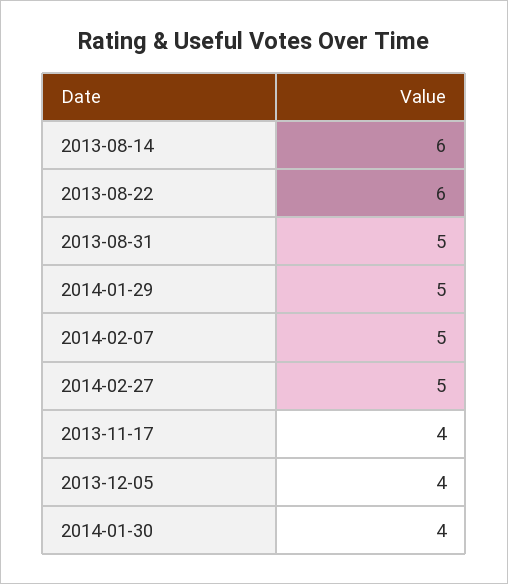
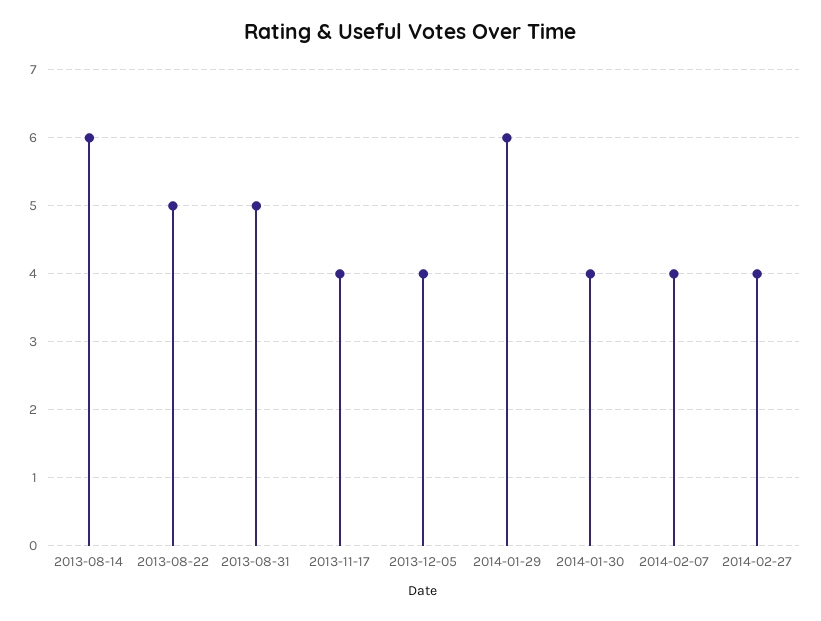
2013-08-22: 6 -> 5
2014-01-29: 5 -> 6
2014-02-07: 5 -> 4
2014-02-27: 5 -> 4

